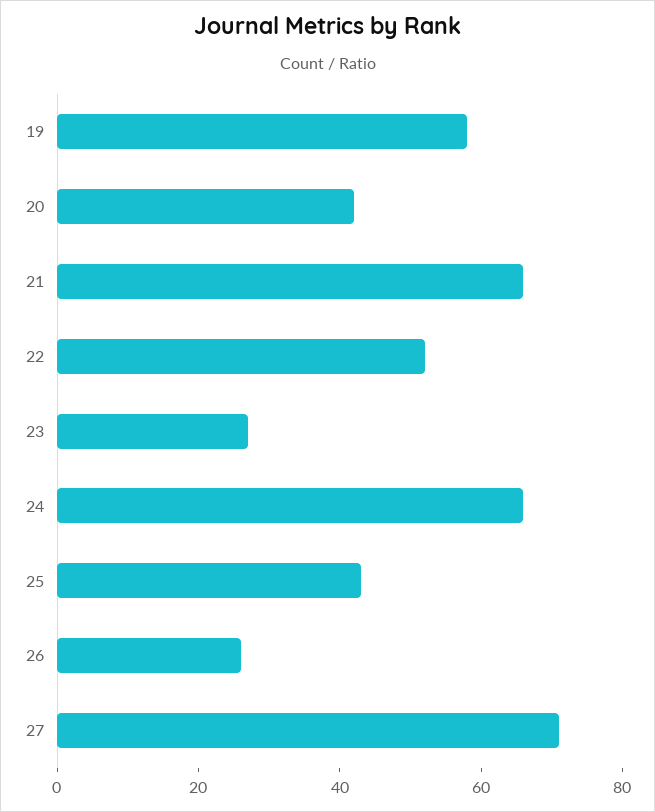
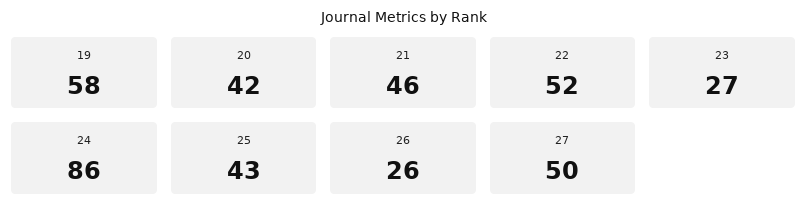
21: 65 -> 46
24: 65 -> 86
27: 70 -> 50

